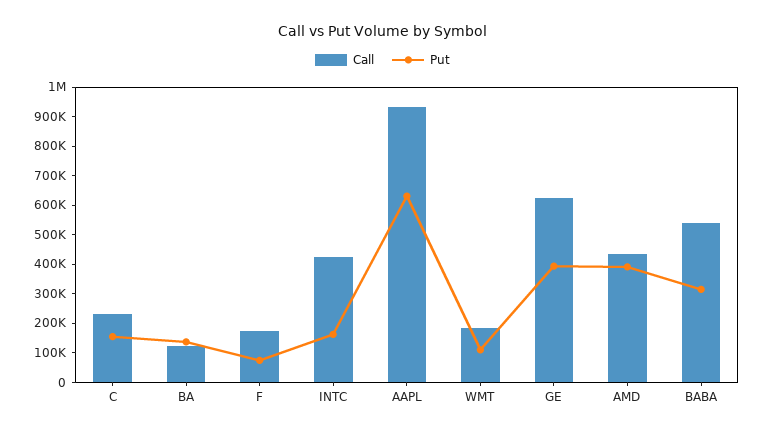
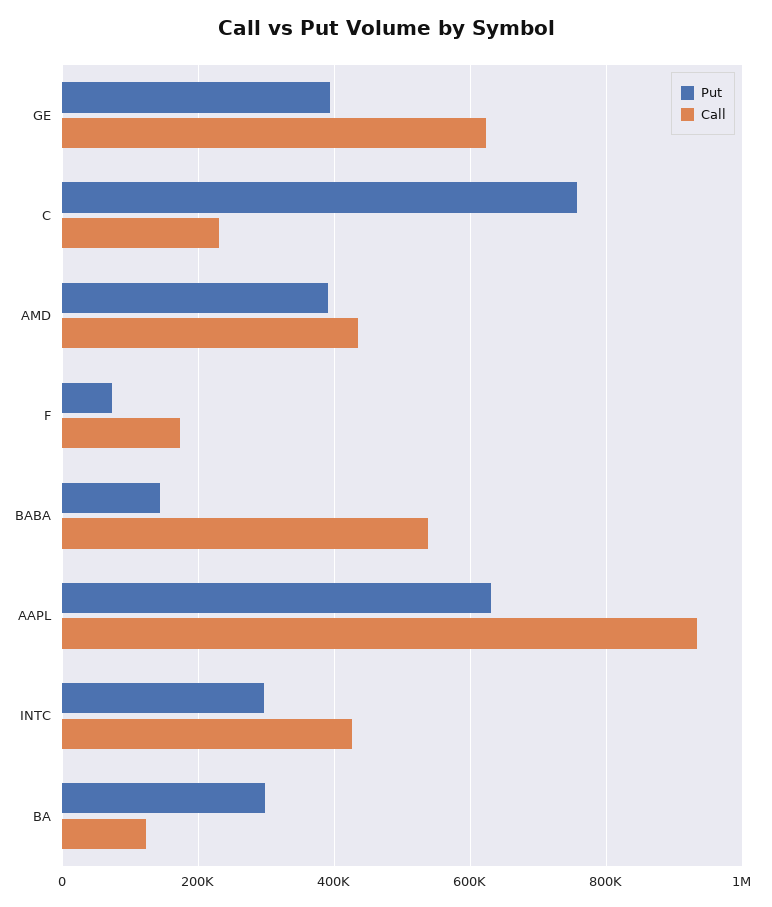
Put, C: 150000 -> 760000
Put, BA: 150000 -> 300000
Put, INTC: 150000 -> 300000
Call, WMT: 200000 -> none
Put, WMT: 100000 -> none
Put, BABA: 300000 -> 140000

